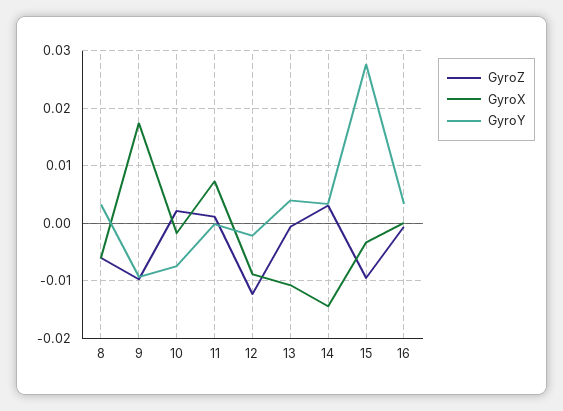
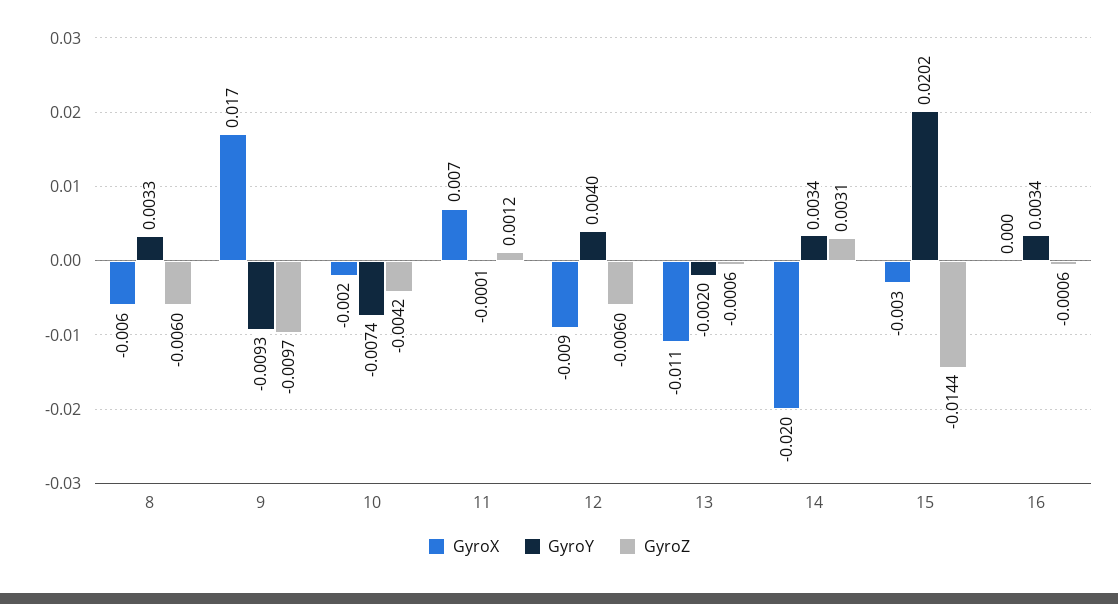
GyroZ, 10: 0.002 -> -0.0042
GyroZ, 12: -0.012 -> -0.006
GyroY, 12: -0.002 -> 0.004
GyroY, 13: 0.004 -> -0.002
GyroX, 14: -0.014 -> -0.02
GyroZ, 15: -0.01 -> -0.0144
GyroY, 15: 0.028 -> 0.0202

